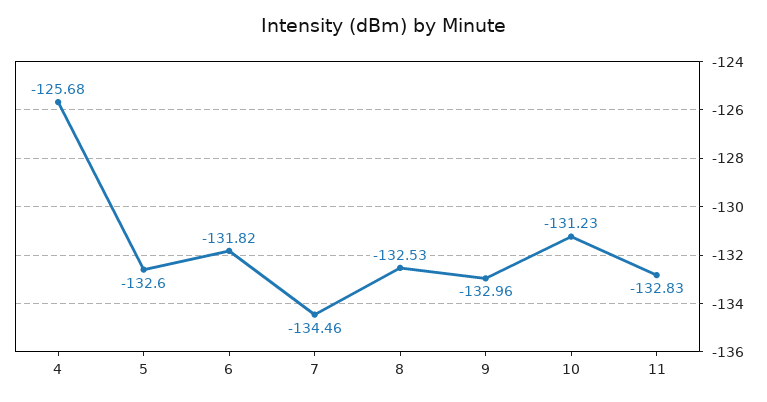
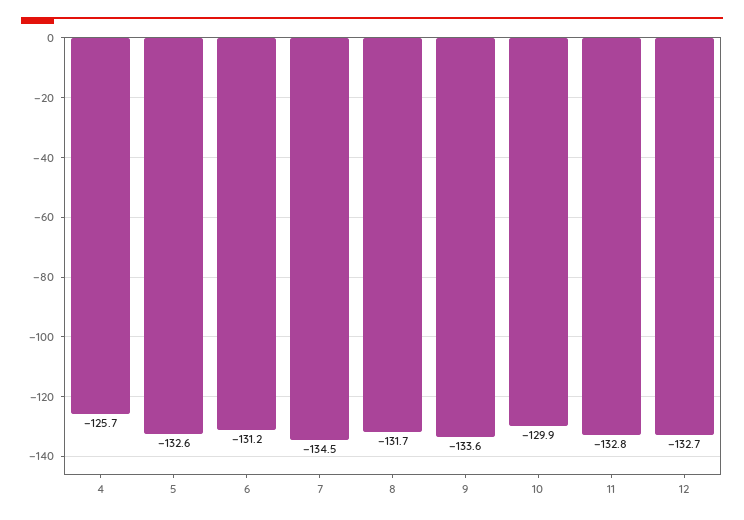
6: -131.82 -> -131.2
8: -132.53 -> -131.7
9: -132.96 -> -133.6
10: -131.23 -> -129.9
12: none -> -132.7

